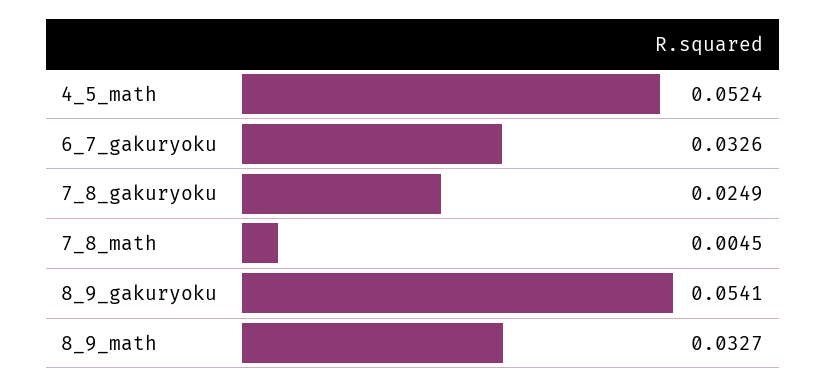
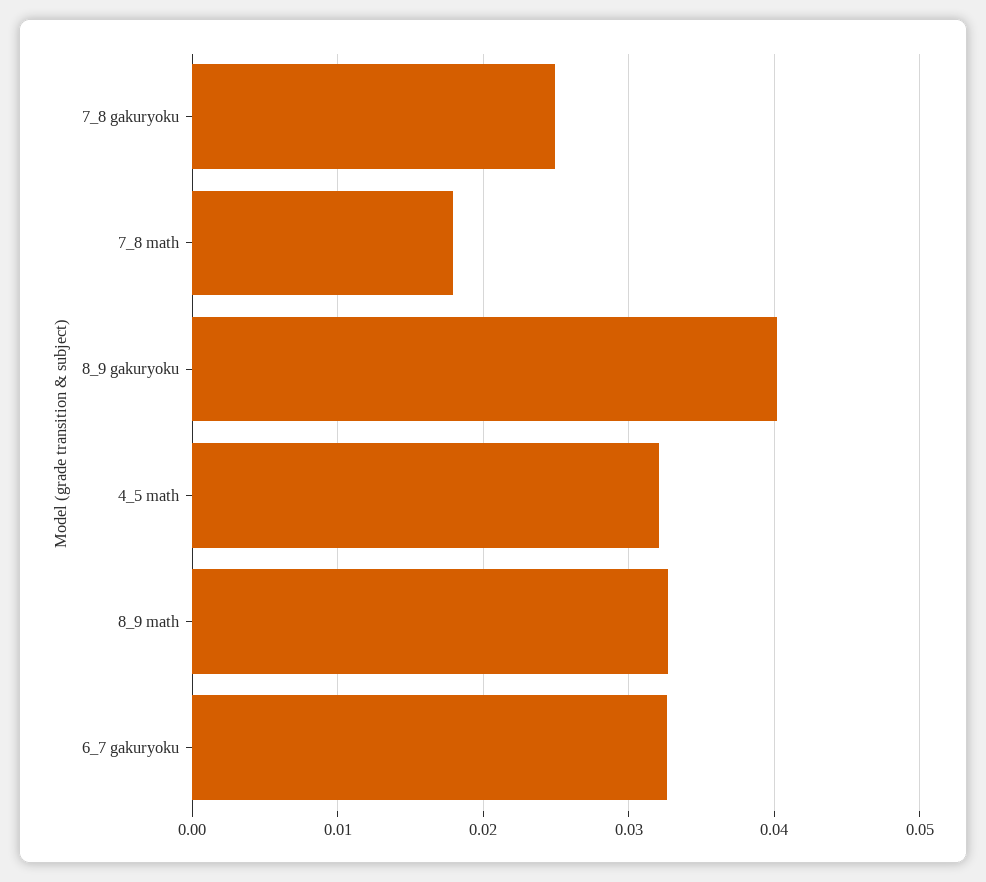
4_5_math: 0.0524 -> 0.032
7_8_math: 0.0045 -> 0.018
8_9_gakuryoku: 0.0541 -> 0.04

